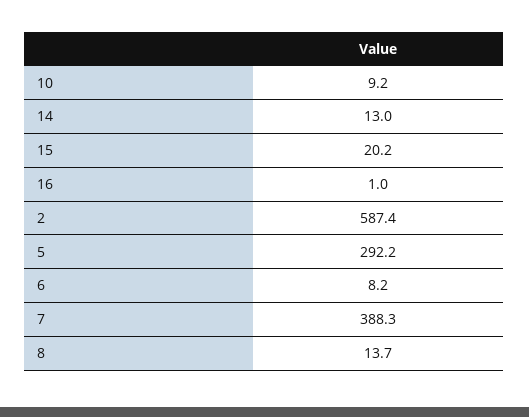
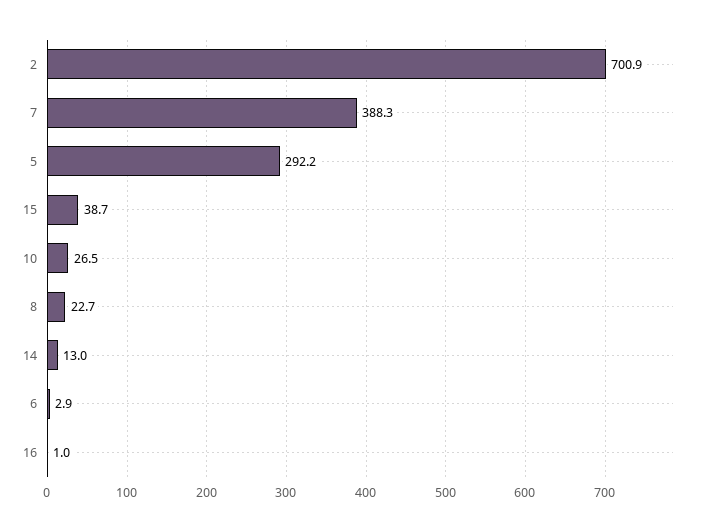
10: 9.2 -> 26.5
15: 20.2 -> 38.7
2: 587.4 -> 700.9
6: 8.2 -> 2.9
8: 13.7 -> 22.7

